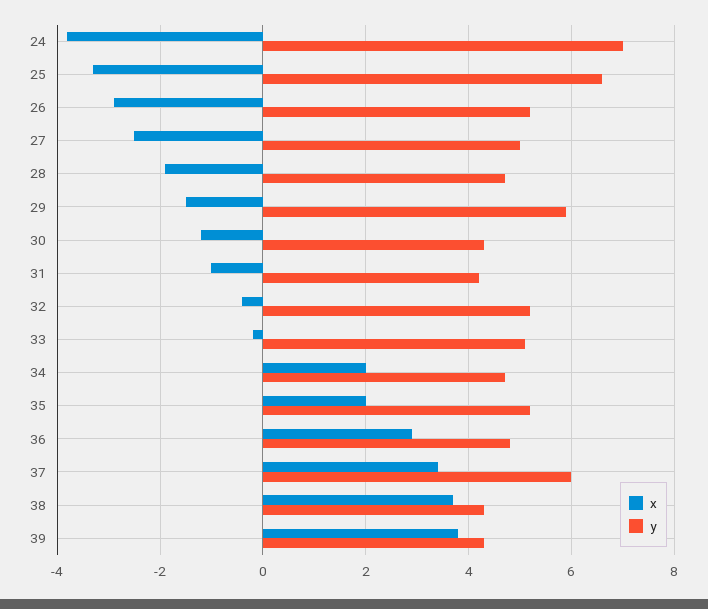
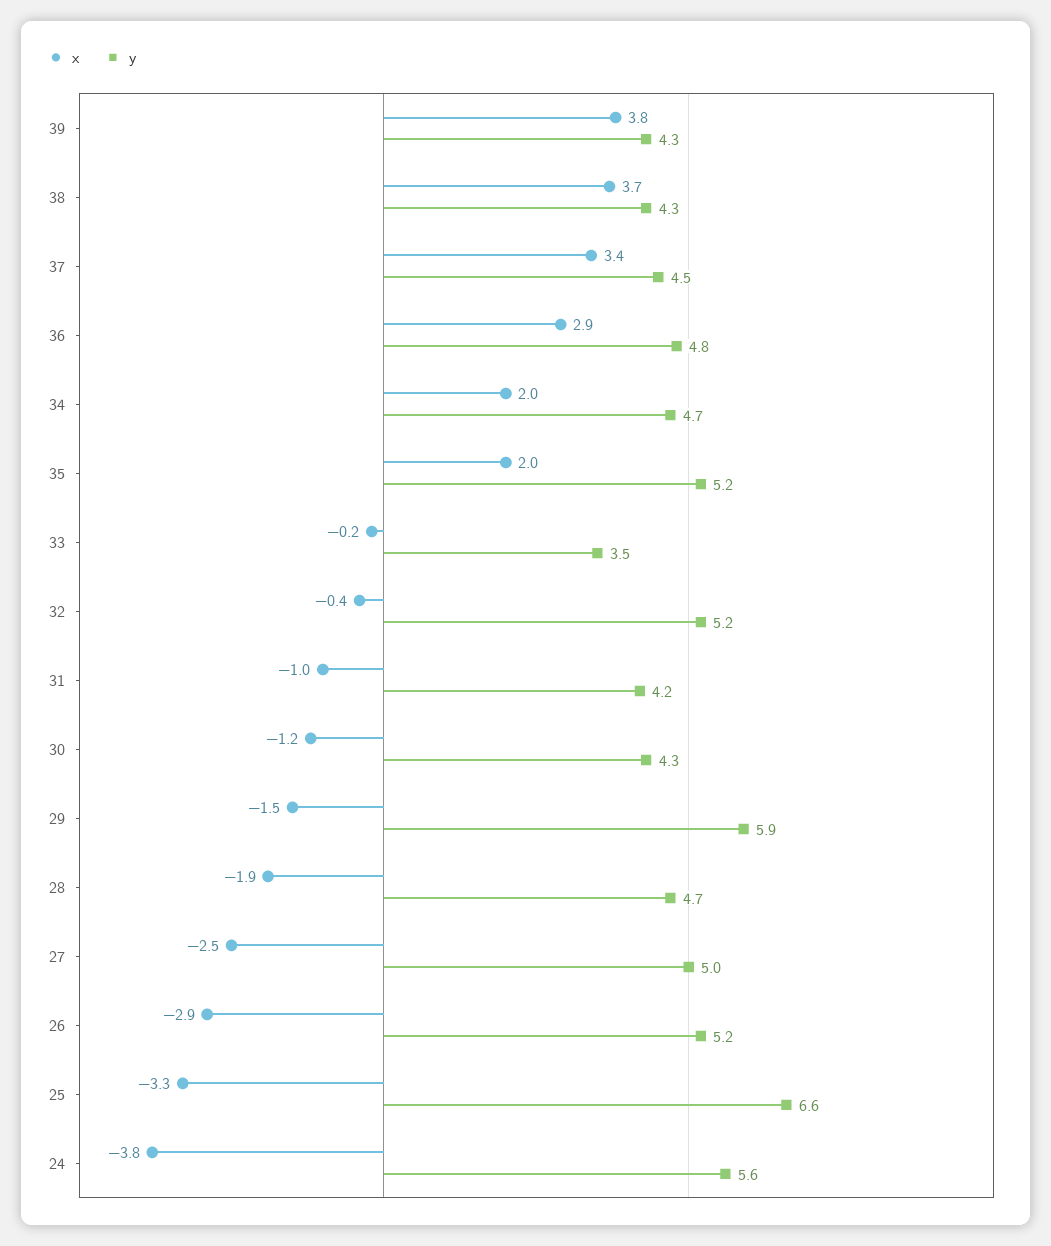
y, 24: 7 -> 5.6
y, 33: 5 -> 3.5
y, 37: 6 -> 4.5

